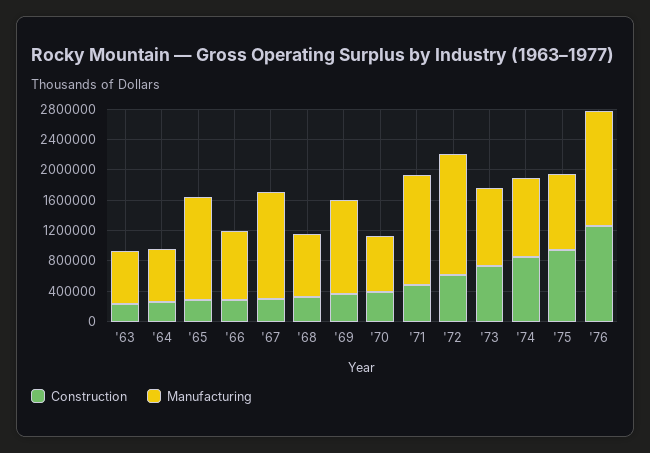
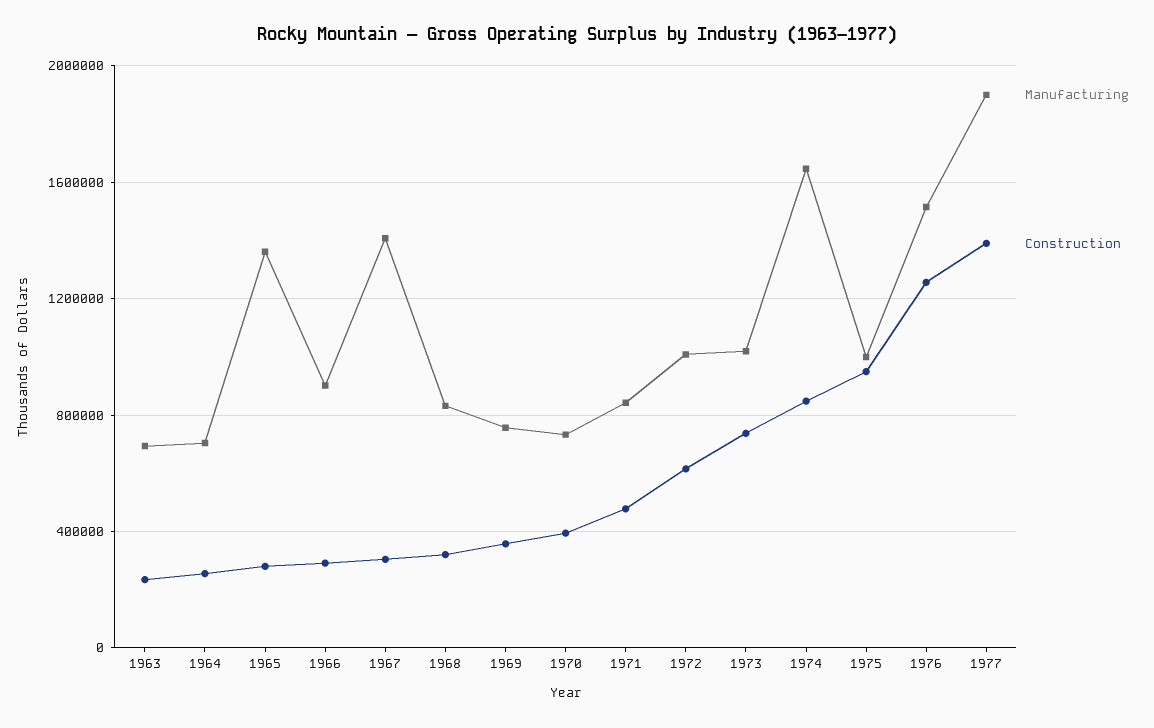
Manufacturing, '69: 1200000 -> 750000
Manufacturing, '71: 1400000 -> 850000
Manufacturing, '72: 1600000 -> 1000000
Manufacturing, '74: 1000000 -> 1650000
Manufacturing, 1977: none -> 1900000
Construction, 1977: none -> 1400000

